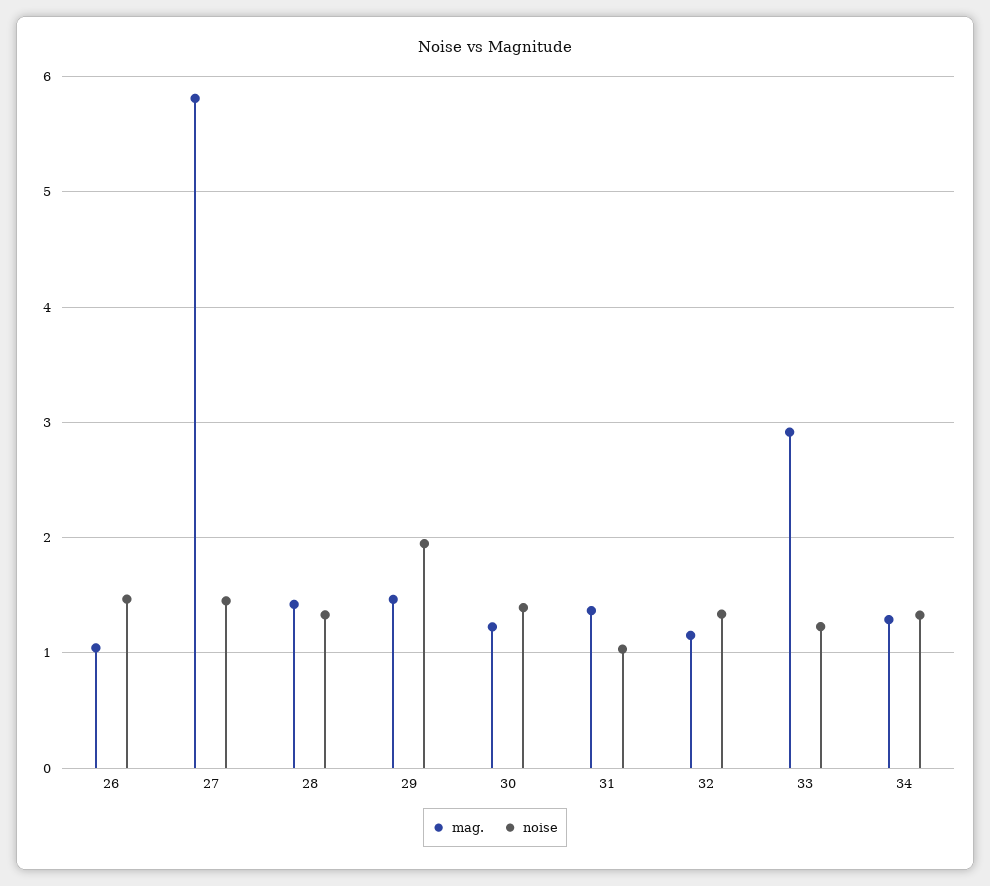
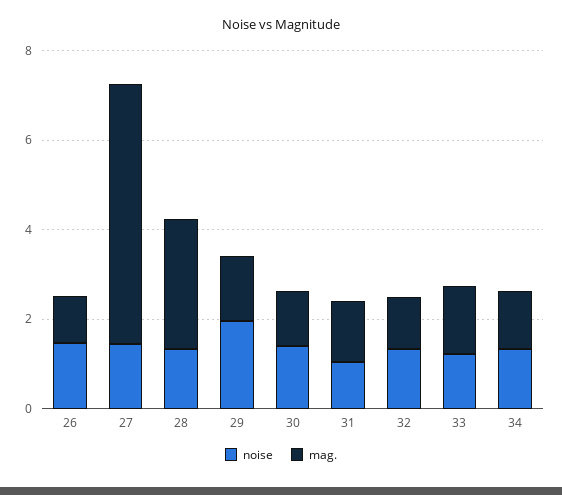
mag., 28: 1.4 -> 3
mag., 33: 2.9 -> 1.5

